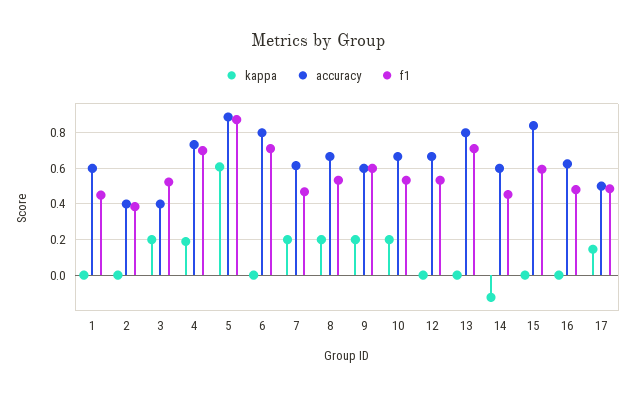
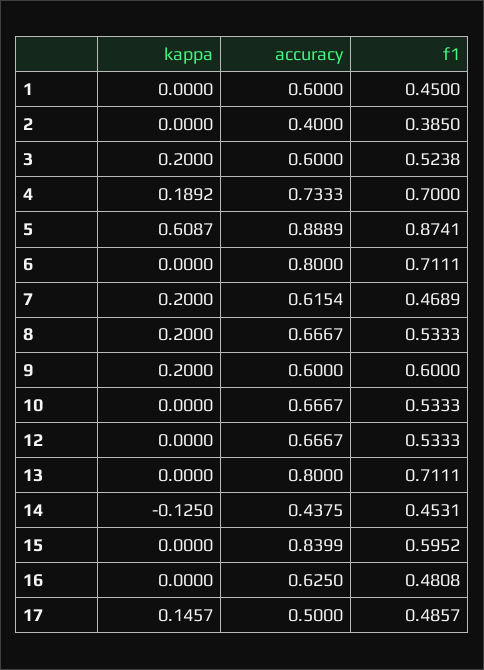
accuracy, 3: 0.4 -> 0.6
kappa, 10: 0.2 -> 0
accuracy, 14: 0.6 -> 0.4375

